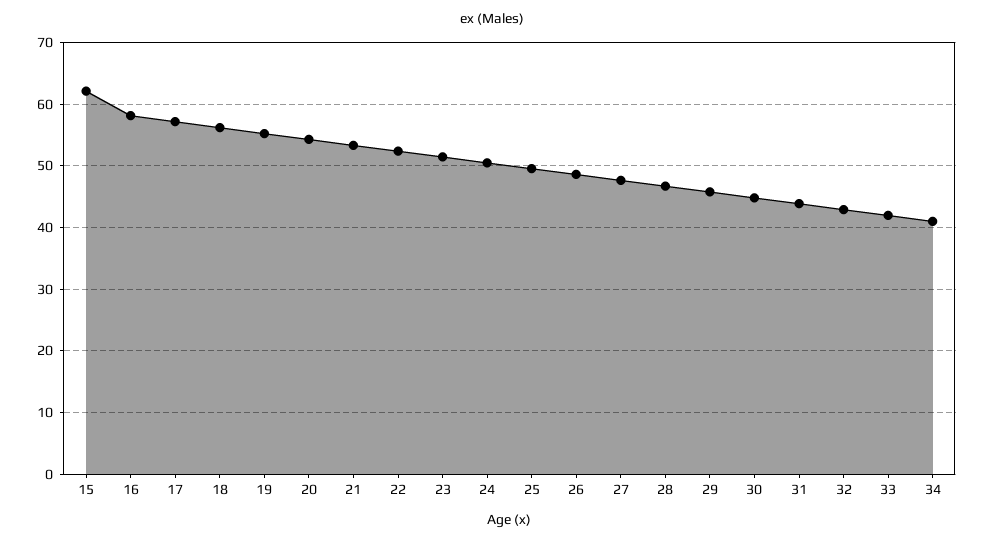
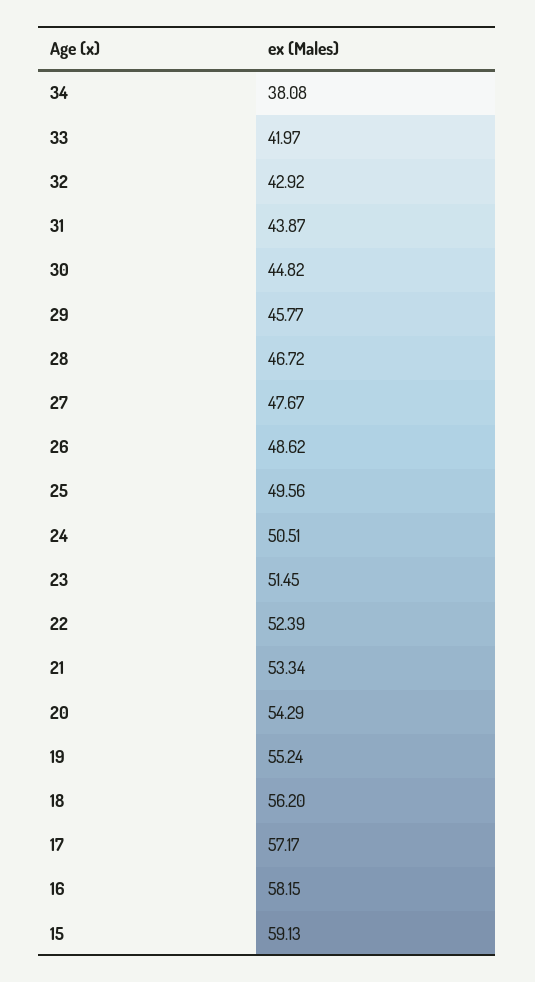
15: 62 -> 59.13
34: 41 -> 38.08

